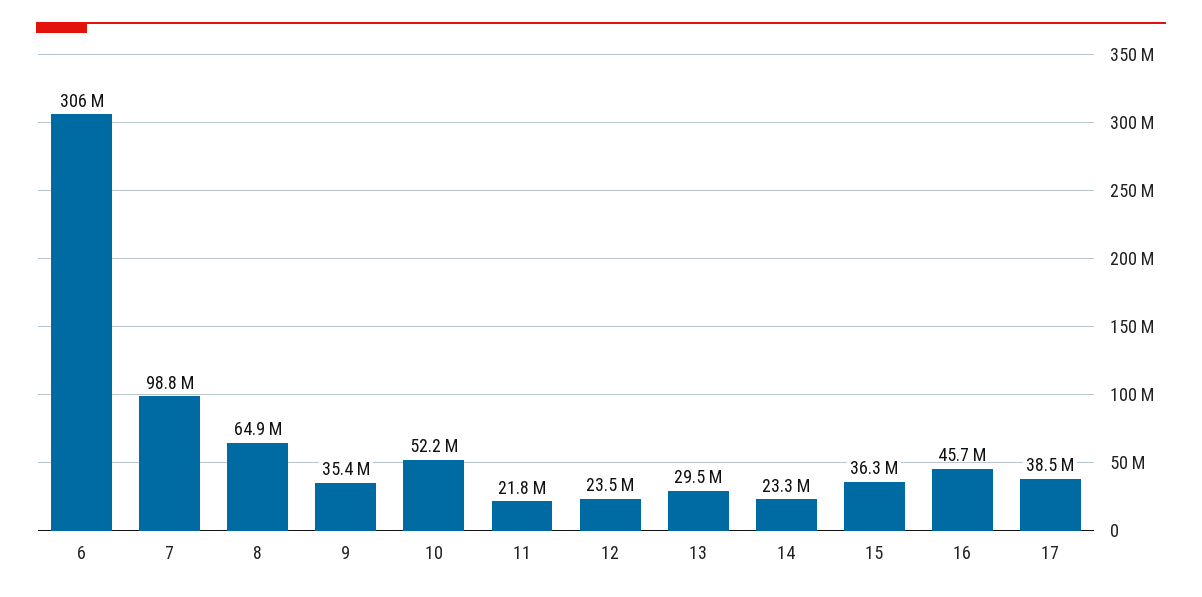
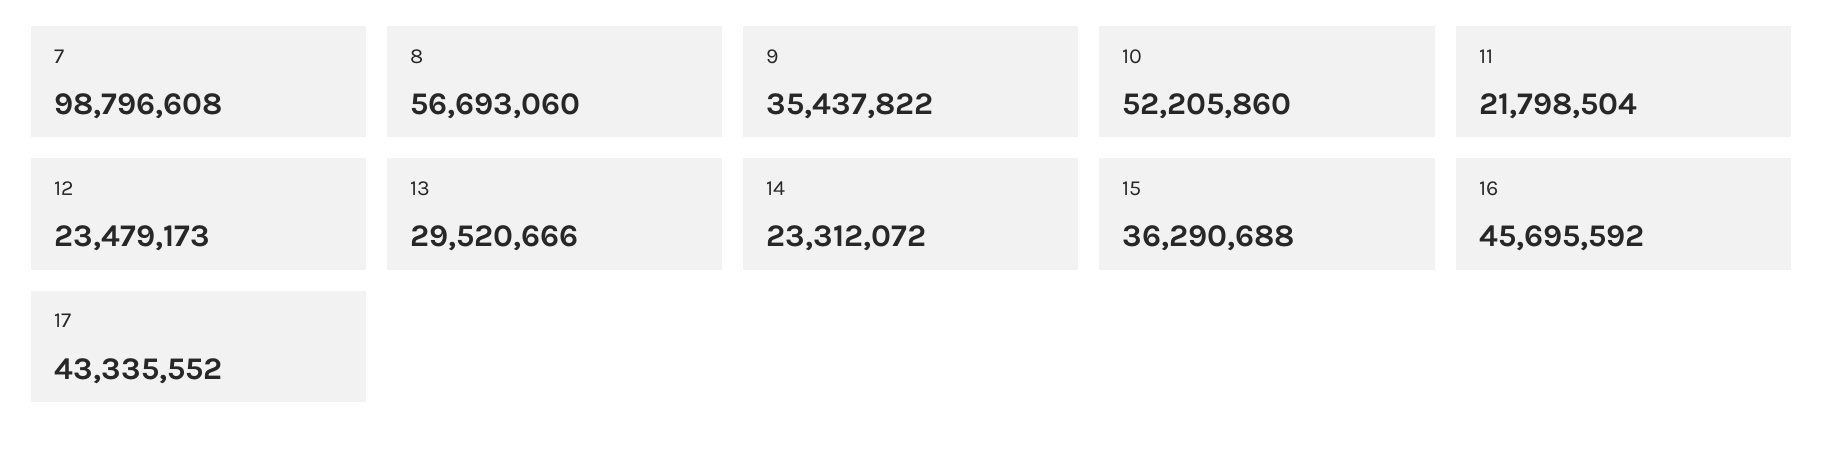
6: 306000000 -> none
8: 64900000 -> 56693060
17: 38500000 -> 43335552

